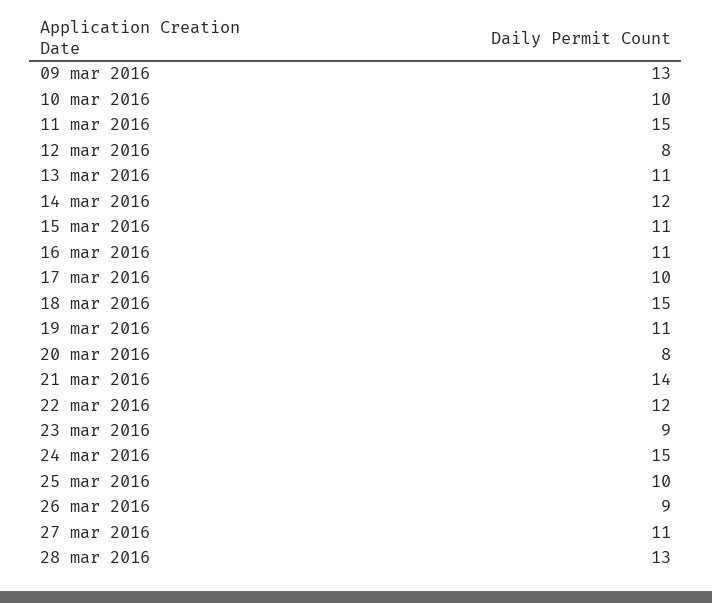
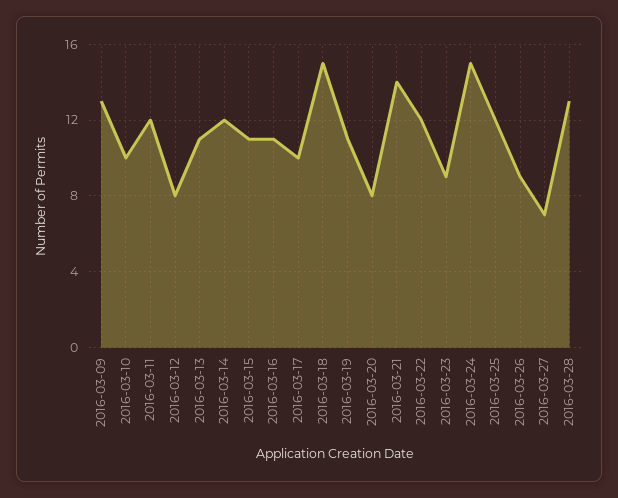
11 mar 2016: 15 -> 12
25 mar 2016: 10 -> 12
27 mar 2016: 11 -> 7

